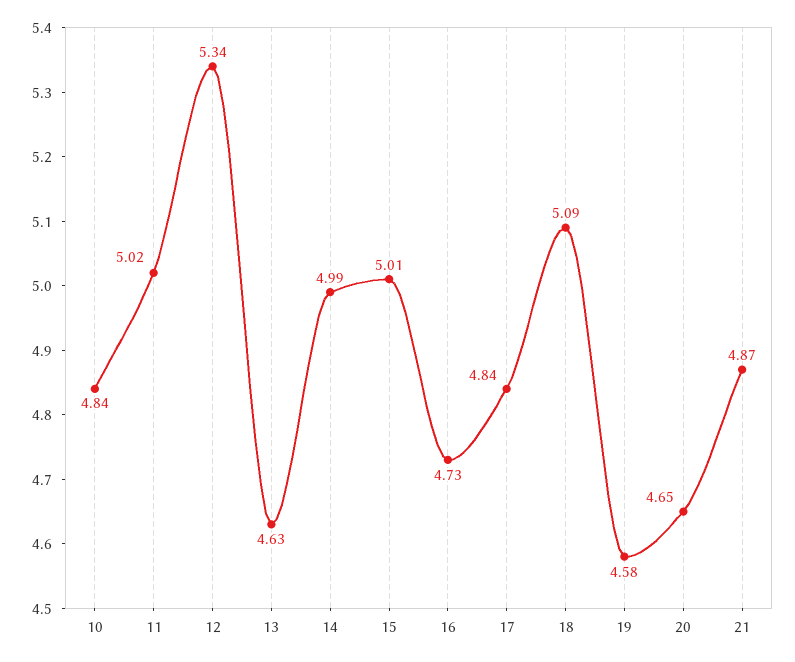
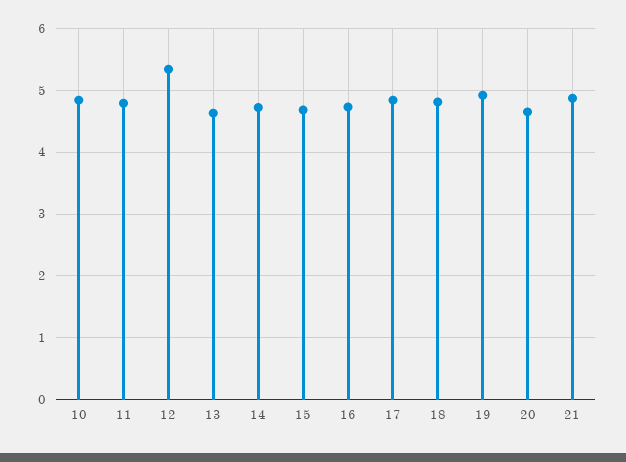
11: 5.02 -> 4.8
14: 4.99 -> 4.7
15: 5.01 -> 4.7
18: 5.09 -> 4.8
19: 4.58 -> 4.9

